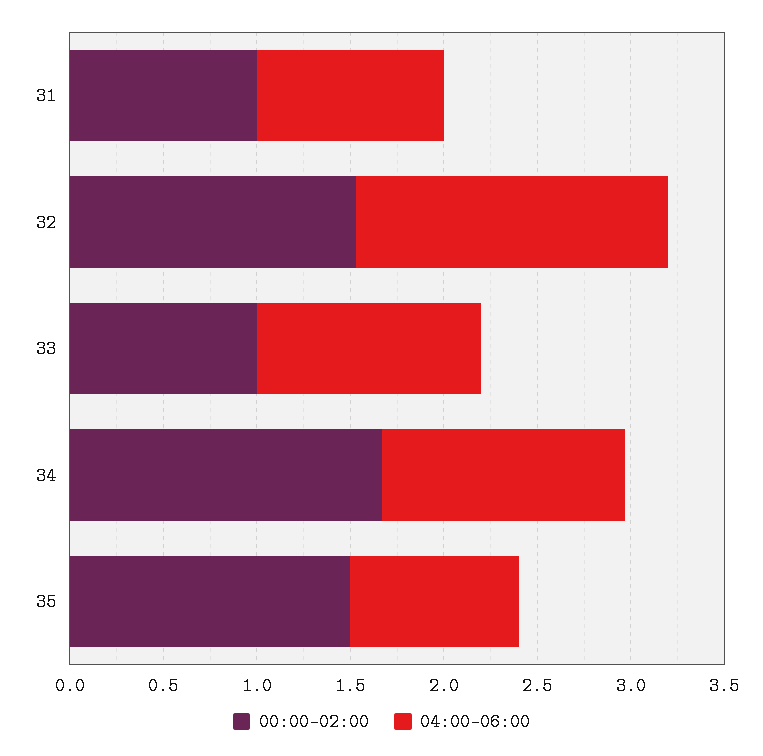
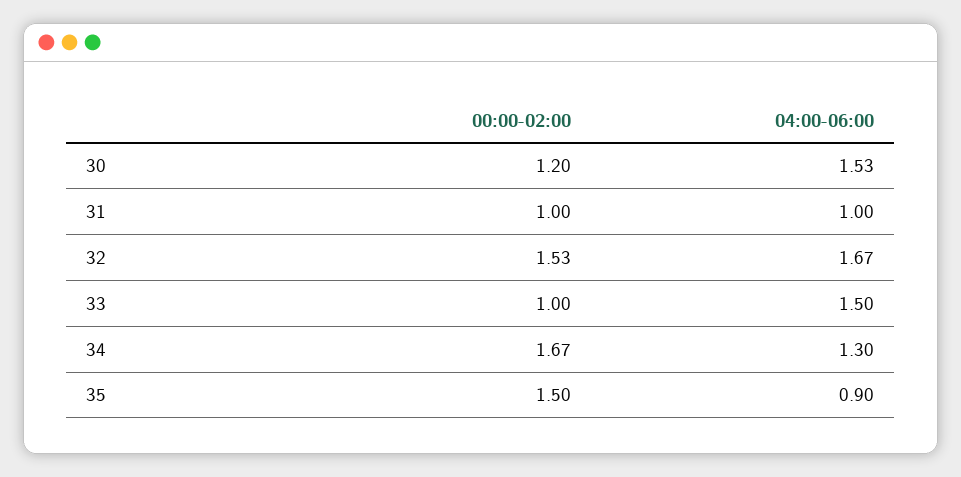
04:00-06:00, 33: 1.2 -> 1.5
00:00-02:00, 30: none -> 1.2
04:00-06:00, 30: none -> 1.53

